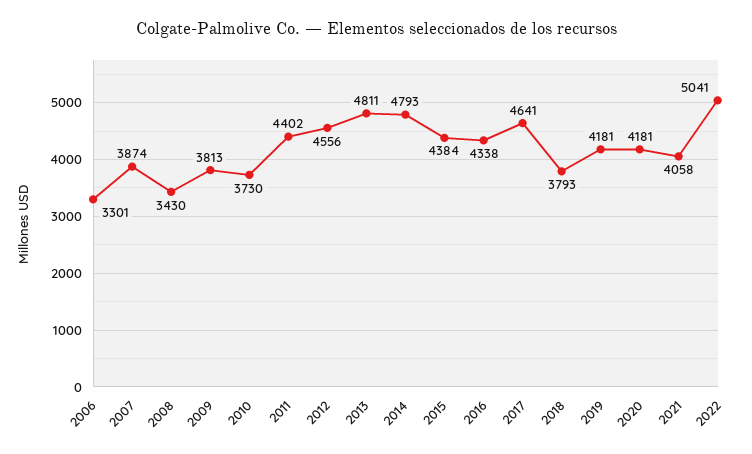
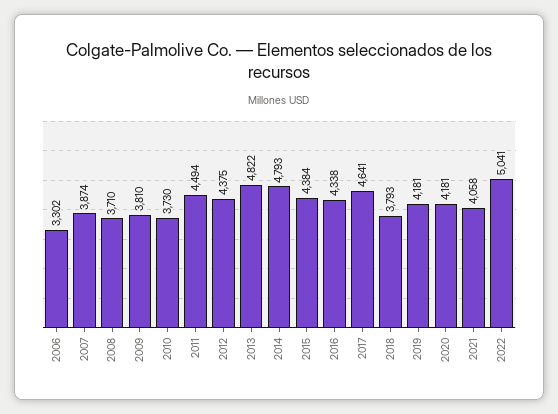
2006: 3301 -> 3302
2008: 3430 -> 3710
2009: 3813 -> 3810
2011: 4402 -> 4494
2012: 4556 -> 4375
2013: 4811 -> 4822

